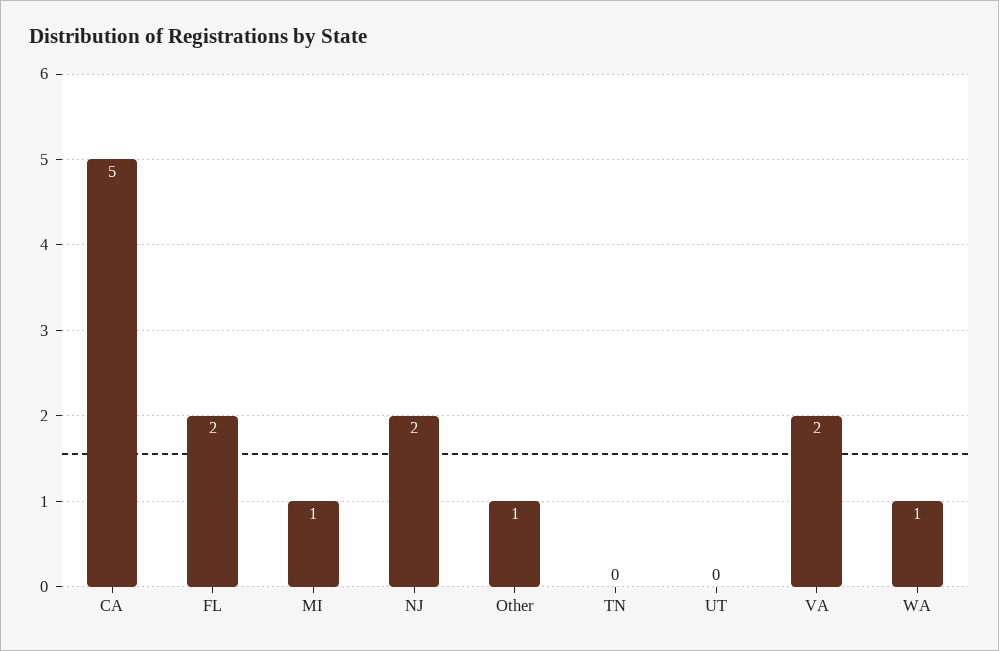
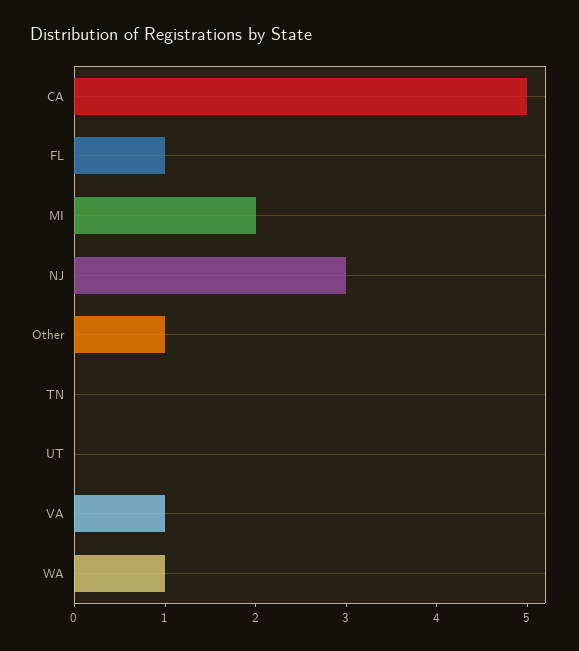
FL: 2 -> 1
MI: 1 -> 2
NJ: 2 -> 3
VA: 2 -> 1

